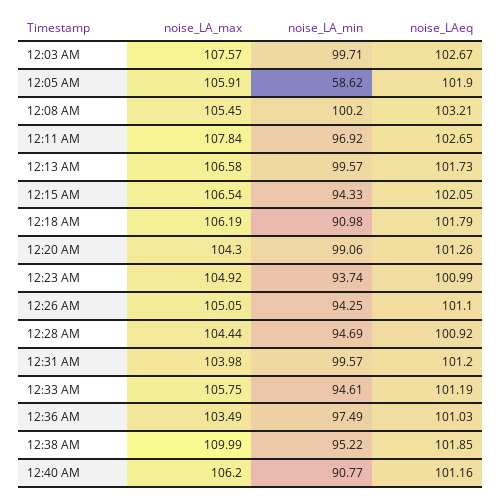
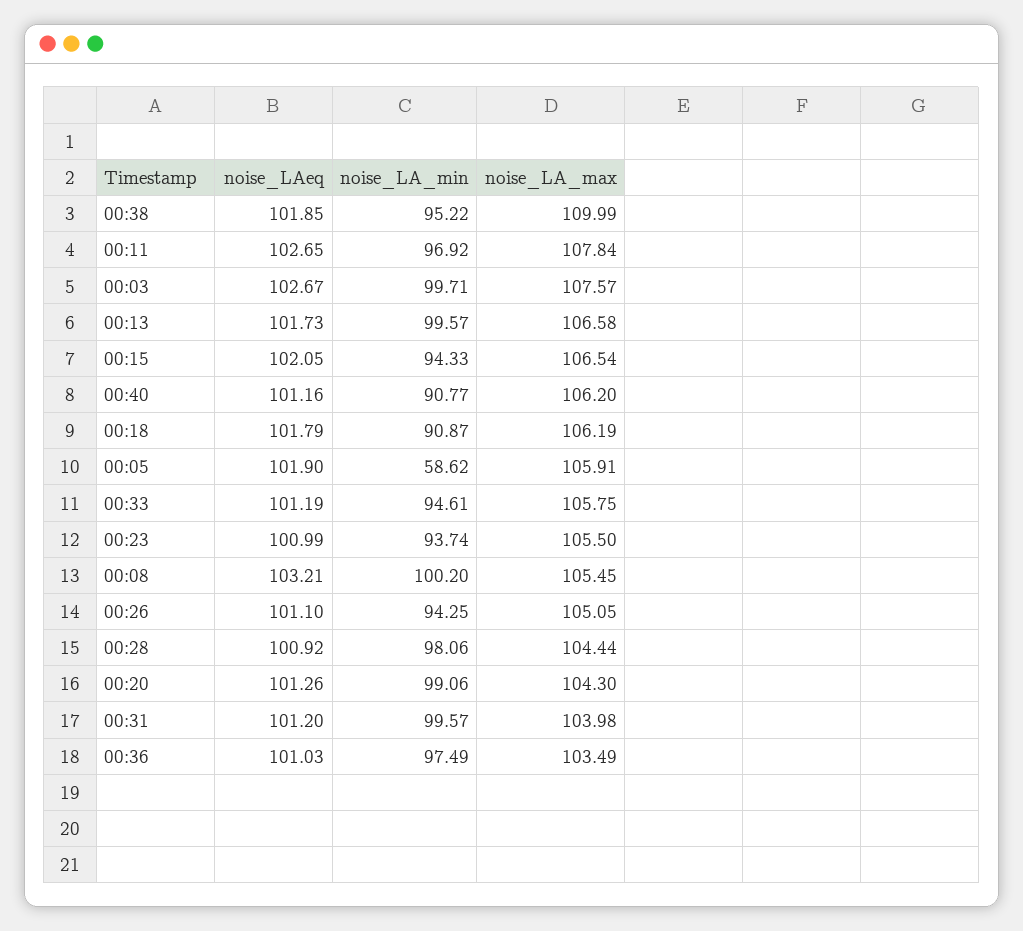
noise_LA_min, 12:18 AM: 90.98 -> 90.87
noise_LA_max, 12:23 AM: 104.92 -> 105.5
noise_LA_min, 12:28 AM: 94.69 -> 98.06

